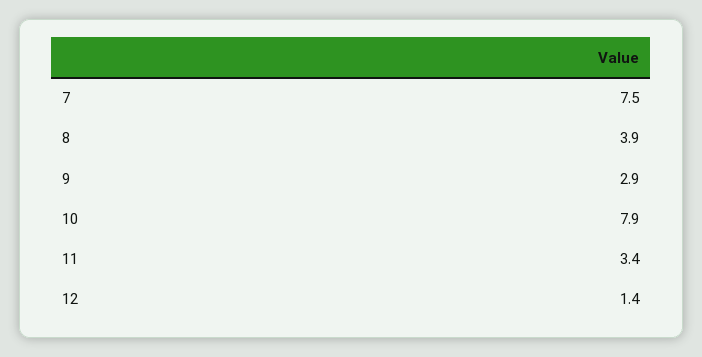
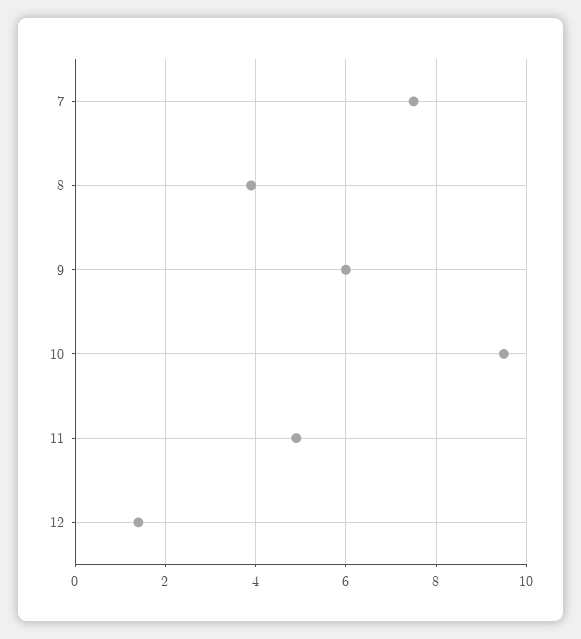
9: 2.9 -> 6
10: 7.9 -> 9.5
11: 3.4 -> 5

